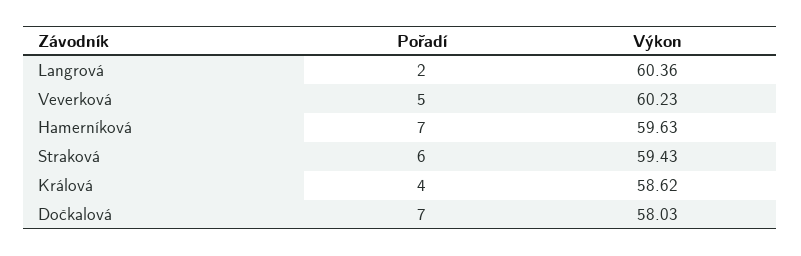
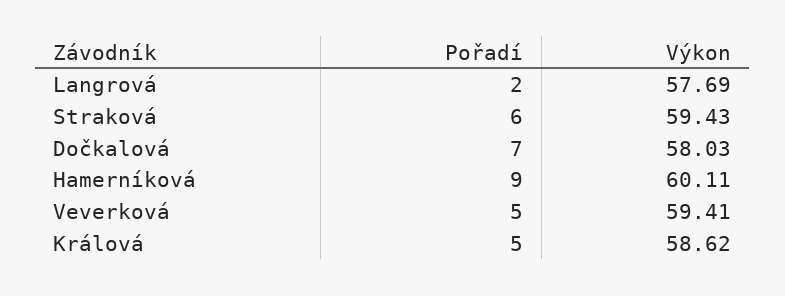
Výkon, Langrová: 60.36 -> 57.69
Výkon, Veverková: 60.23 -> 59.41
Pořadí, Hamerníková: 7 -> 9
Výkon, Hamerníková: 59.63 -> 60.11
Pořadí, Králová: 4 -> 5

